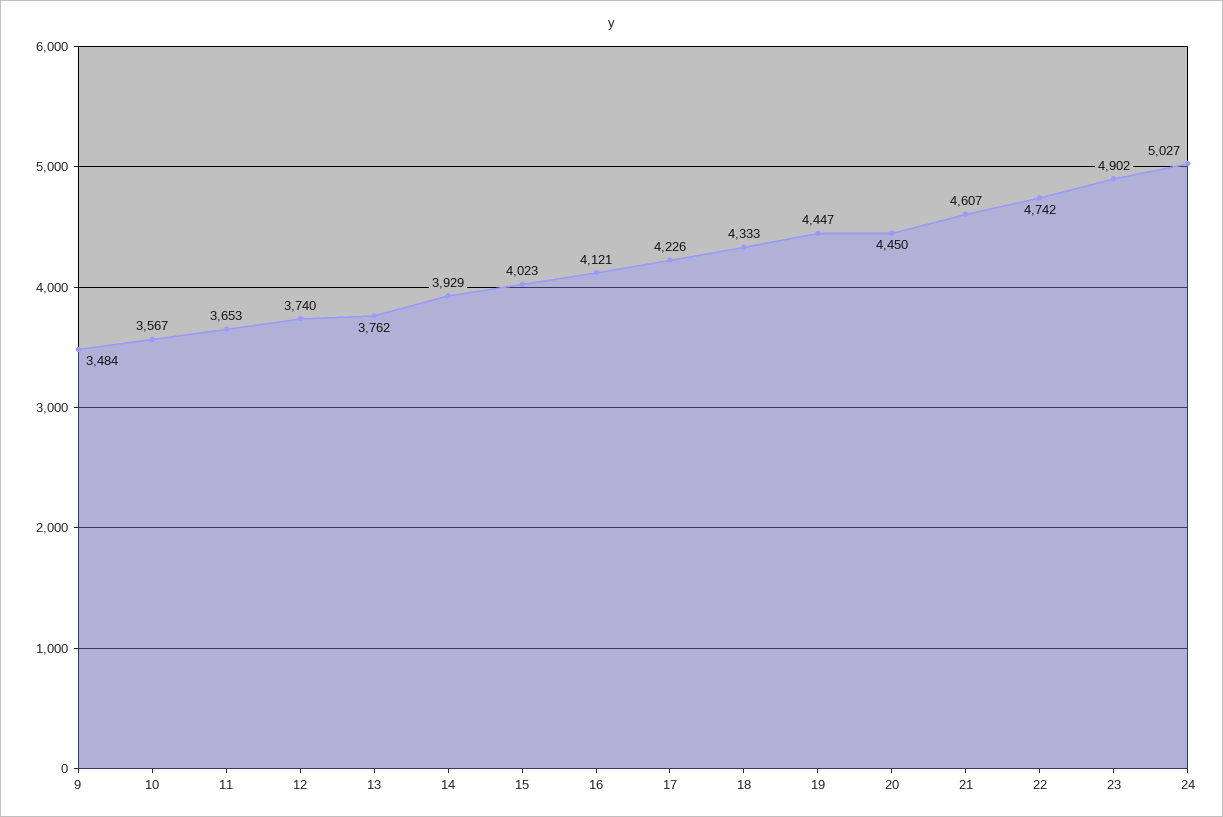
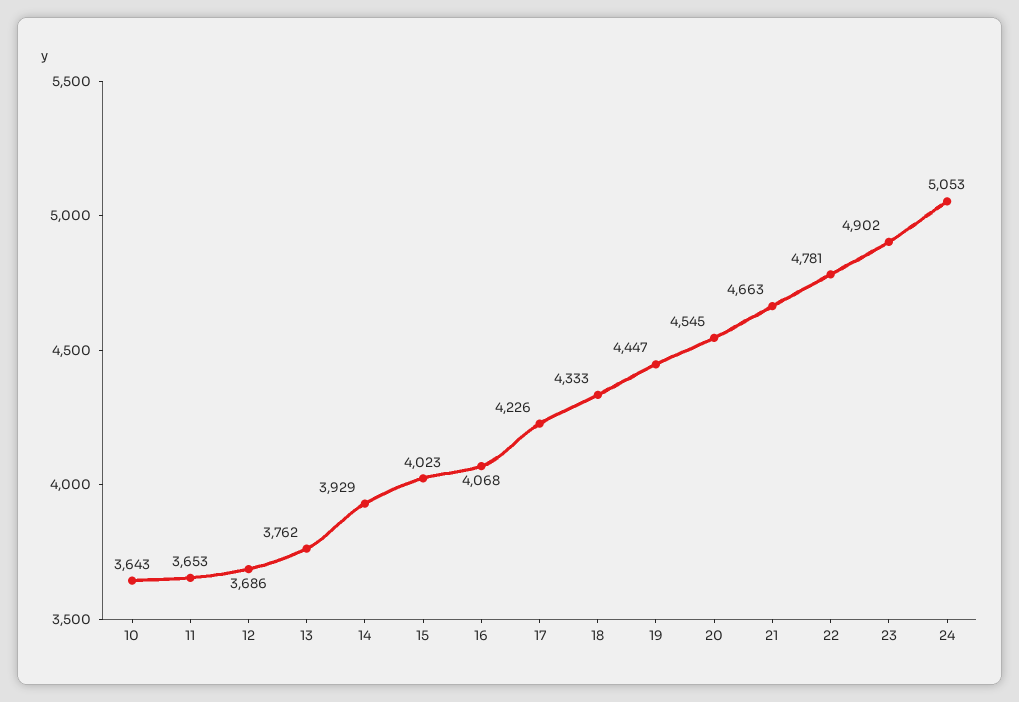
9: 3484 -> none
10: 3567 -> 3643
12: 3740 -> 3686
16: 4121 -> 4068
20: 4450 -> 4545
21: 4607 -> 4663
22: 4742 -> 4781
24: 5027 -> 5053

